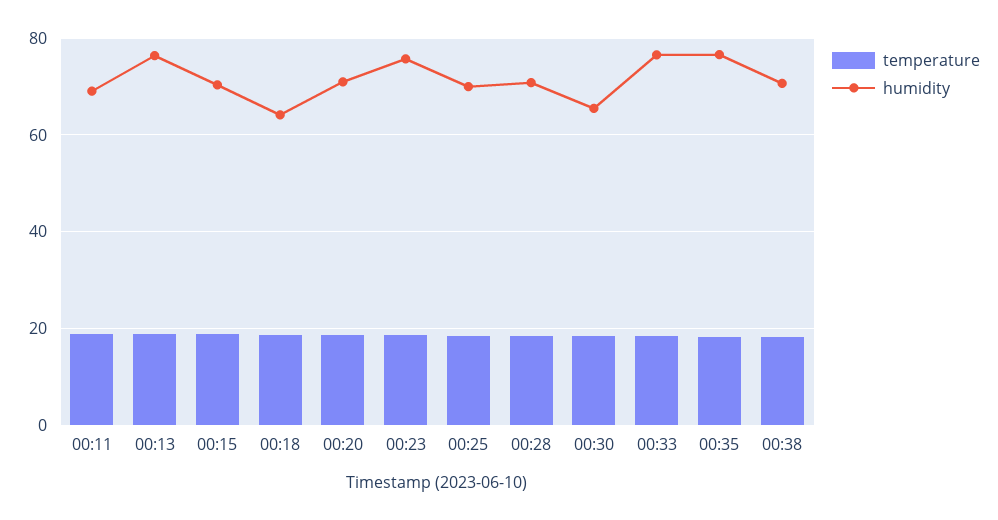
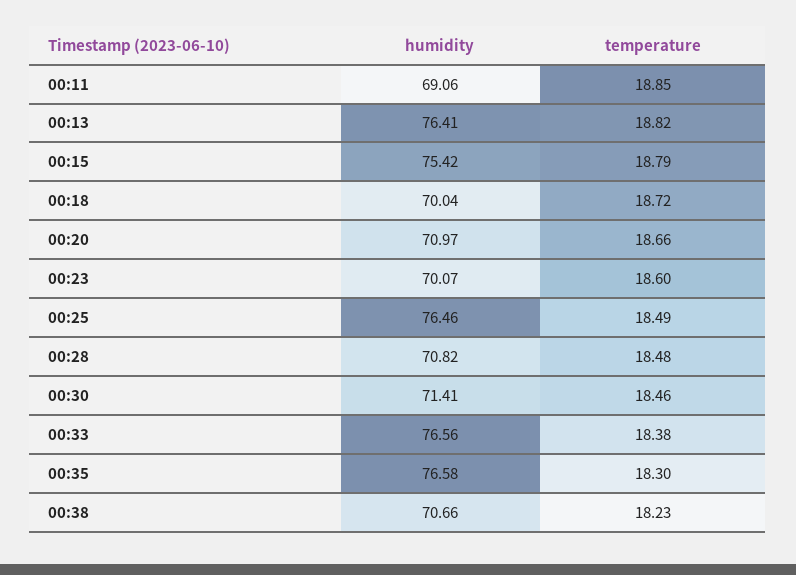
humidity, 00:15: 70 -> 75.42
humidity, 00:18: 64 -> 70.04
humidity, 00:23: 76 -> 70.07
humidity, 00:25: 70 -> 76.46
humidity, 00:30: 66 -> 71.41

